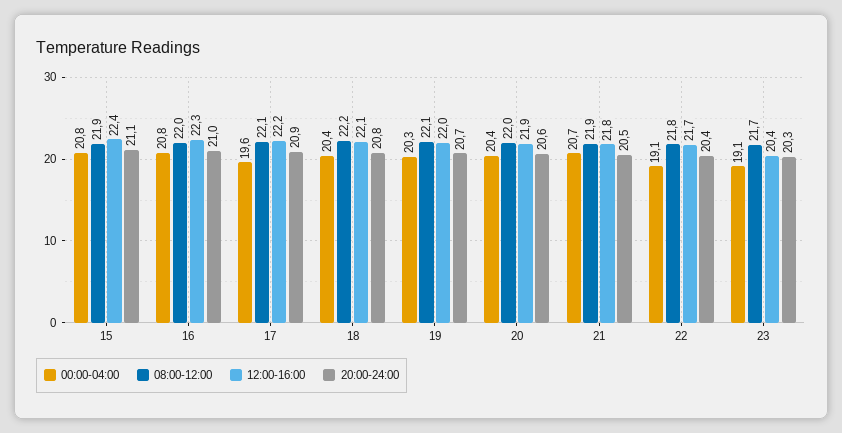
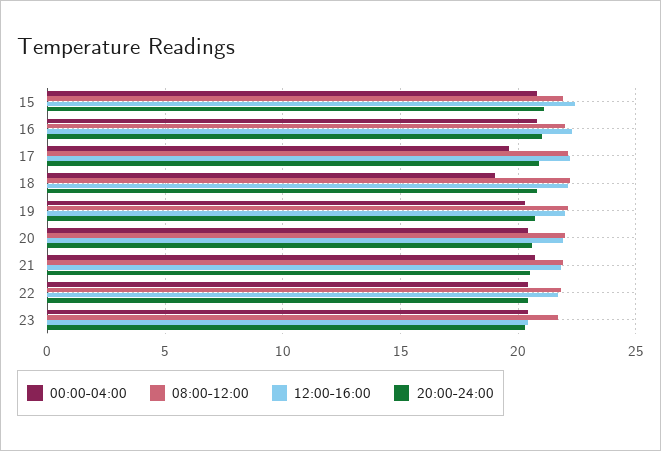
00:00-04:00, 18: 20.4 -> 19
00:00-04:00, 22: 19.1 -> 20.5
00:00-04:00, 23: 19.1 -> 20.5

